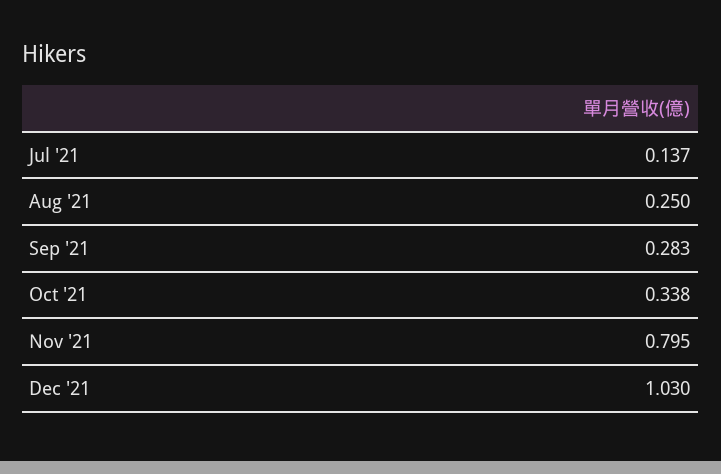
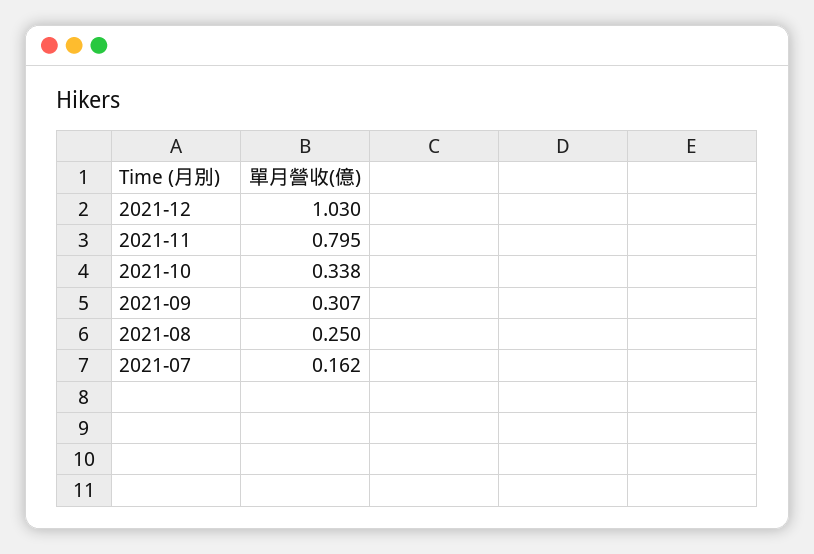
Jul '21: 0.137 -> 0.162
Sep '21: 0.283 -> 0.307

